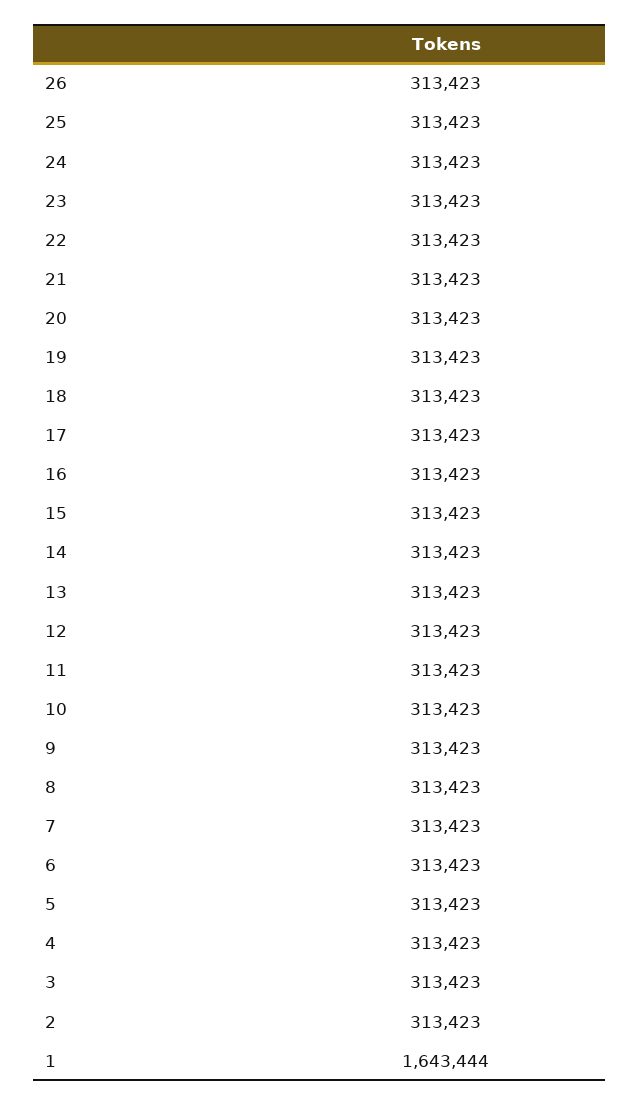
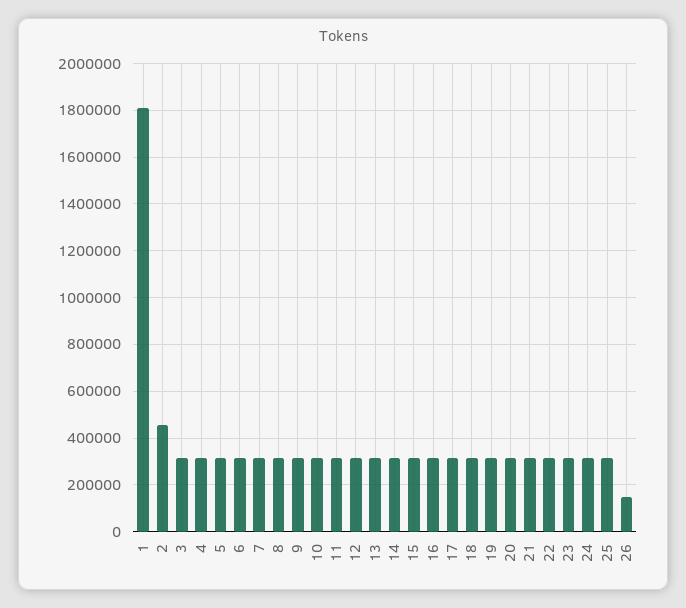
26: 313423 -> 150000
2: 313423 -> 450000
1: 1643444 -> 1800000

